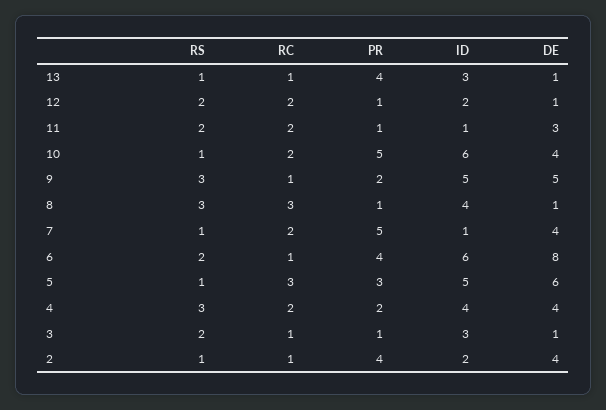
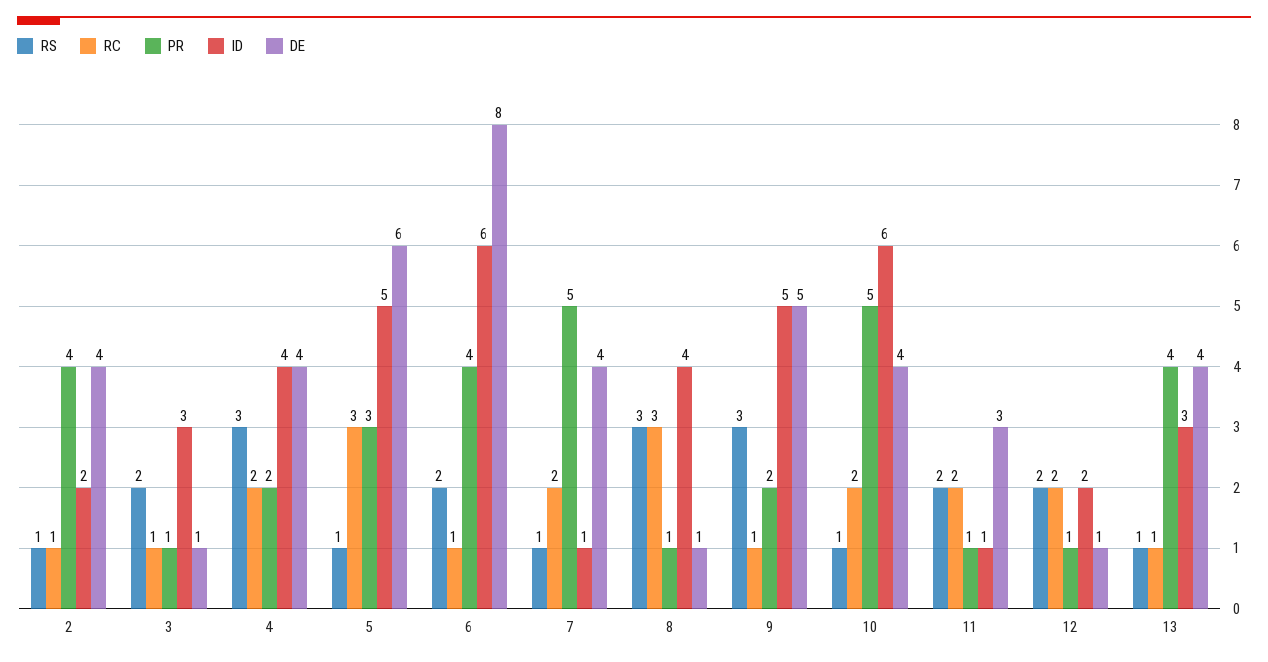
DE, 13: 1 -> 4

